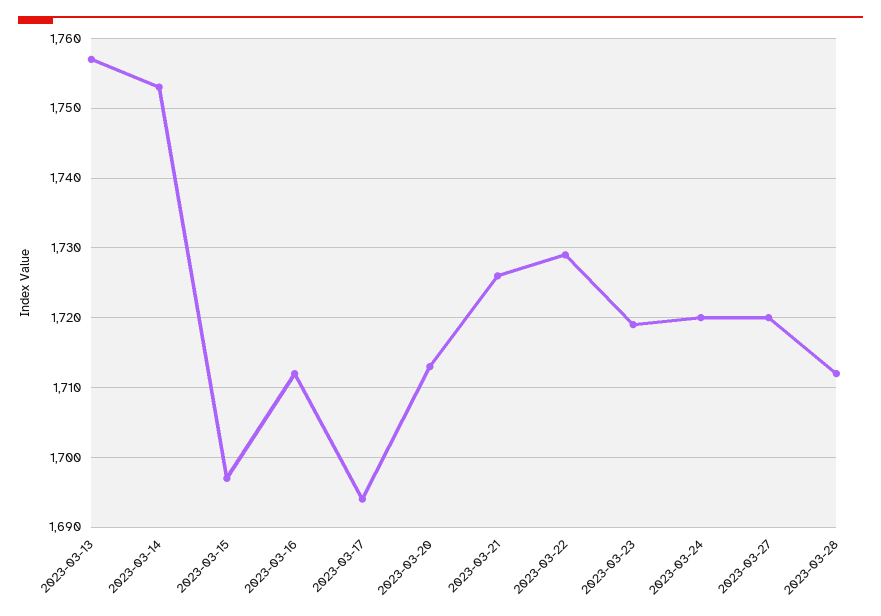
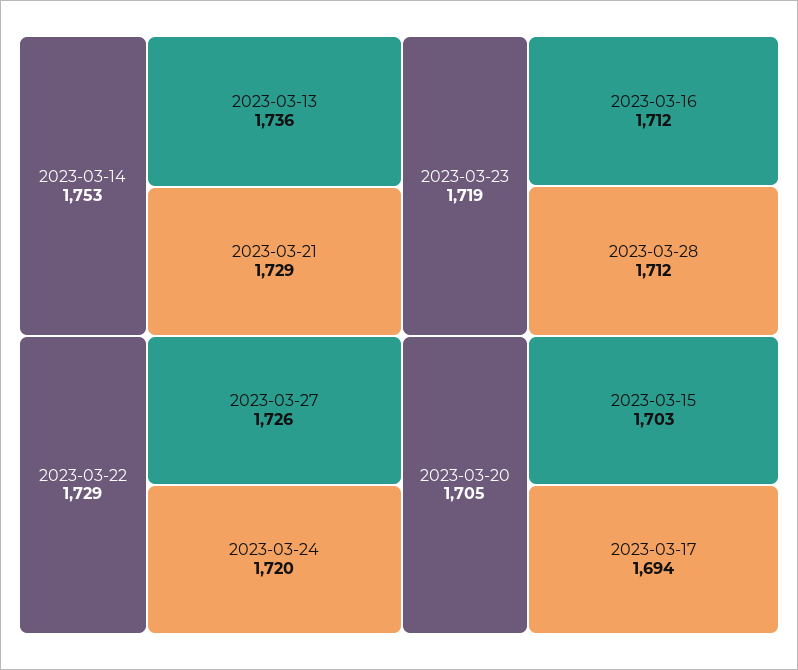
2023-03-13: 1757 -> 1736
2023-03-15: 1697 -> 1703
2023-03-20: 1713 -> 1705
2023-03-21: 1726 -> 1729
2023-03-27: 1720 -> 1726

